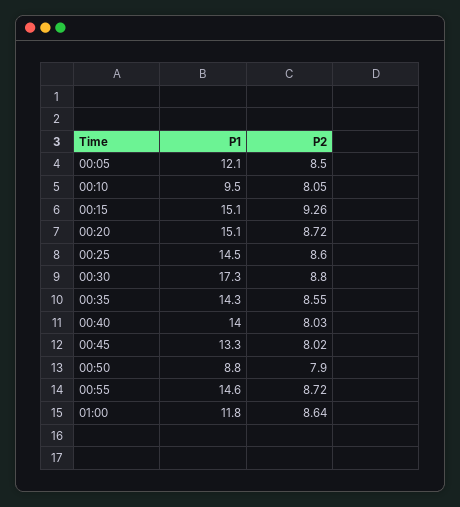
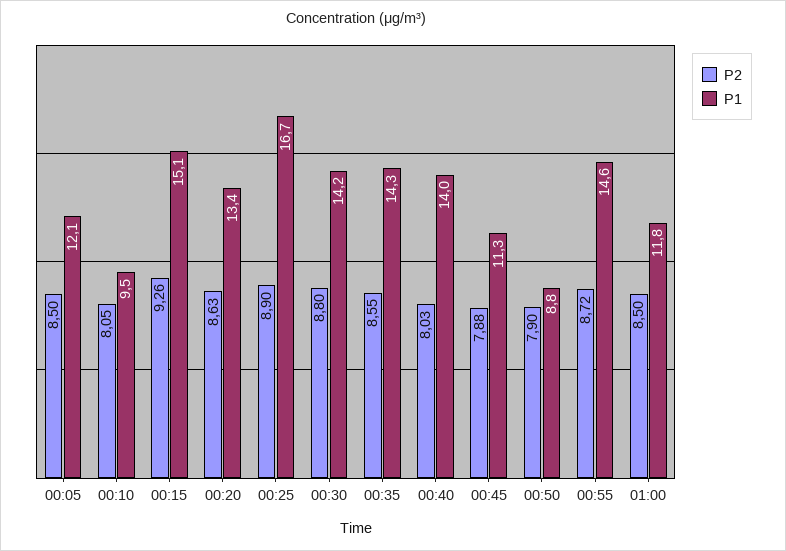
P1, 00:20: 15.1 -> 13.4
P2, 00:20: 8.72 -> 8.63
P1, 00:25: 14.5 -> 16.7
P2, 00:25: 8.6 -> 8.9
P1, 00:30: 17.3 -> 14.2
P1, 00:45: 13.3 -> 11.3
P2, 00:45: 8.02 -> 7.88
P2, 01:00: 8.64 -> 8.5

